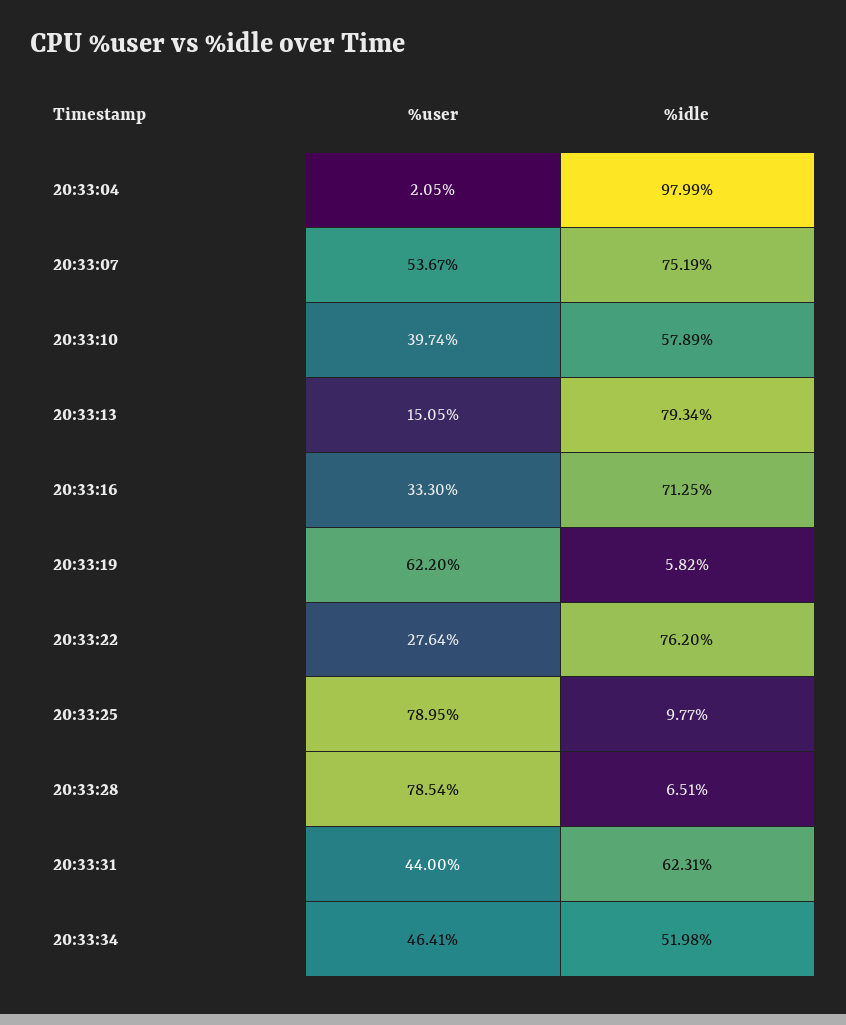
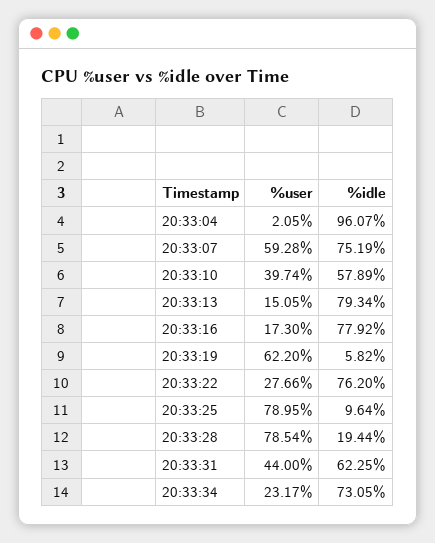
%idle, 20:33:04: 97.99 -> 96.07
%user, 20:33:07: 53.67 -> 59.28
%user, 20:33:16: 33.3 -> 17.3
%idle, 20:33:16: 71.25 -> 77.92
%user, 20:33:22: 27.64 -> 27.66
%idle, 20:33:25: 9.77 -> 9.64
%idle, 20:33:28: 6.51 -> 19.44
%idle, 20:33:31: 62.31 -> 62.25
%user, 20:33:34: 46.41 -> 23.17
%idle, 20:33:34: 51.98 -> 73.05

